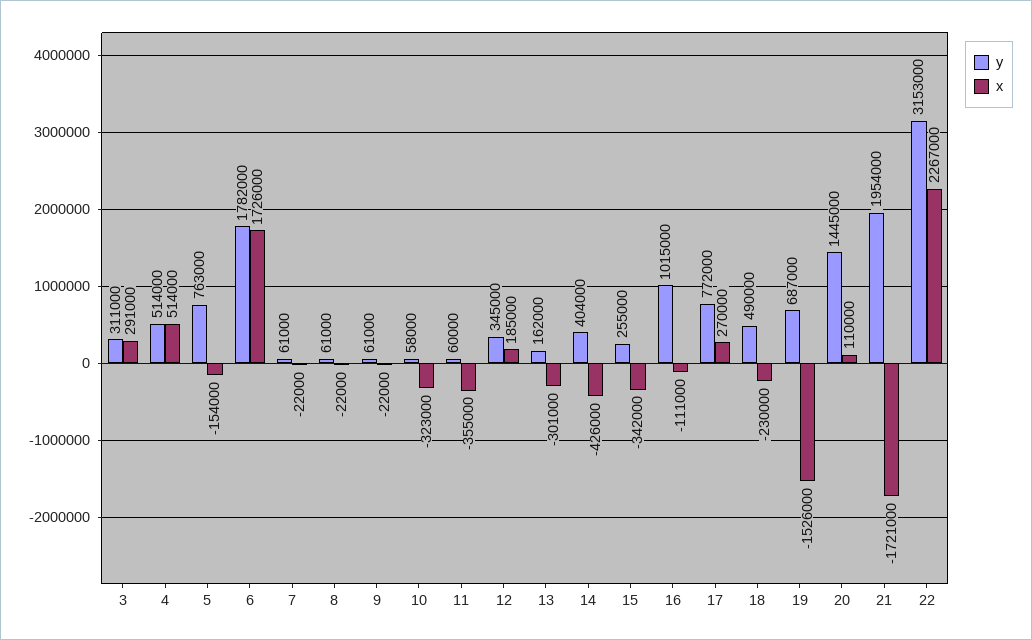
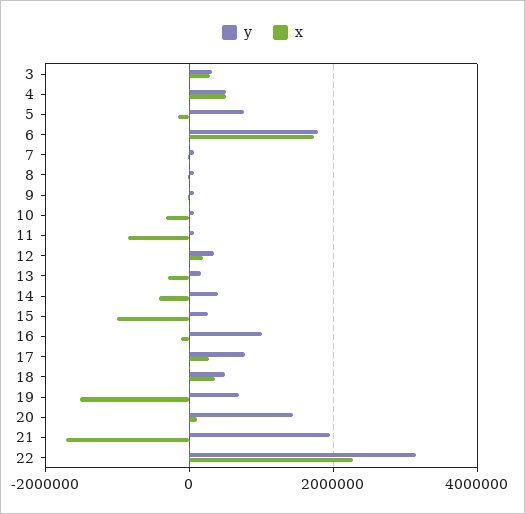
x, 11: -355000 -> -800000
x, 15: -342000 -> -1000000
x, 18: -230000 -> 400000

